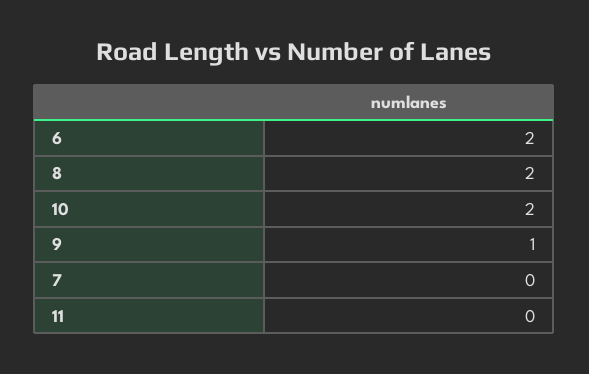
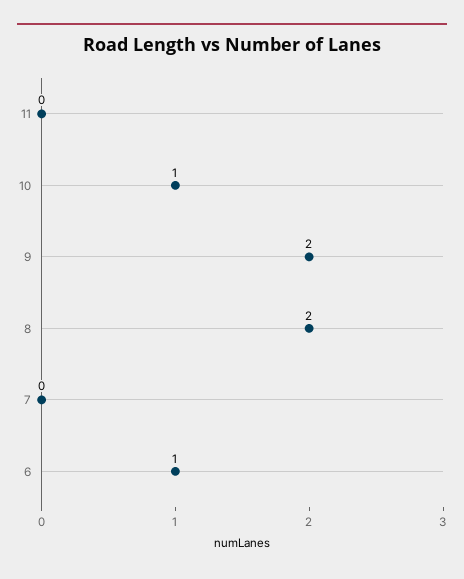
6: 2 -> 1
10: 2 -> 1
9: 1 -> 2

